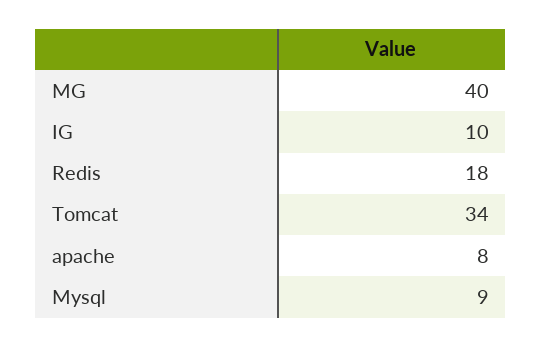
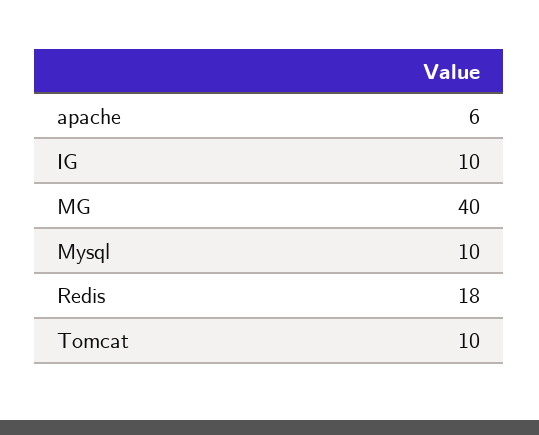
Tomcat: 34 -> 10
apache: 8 -> 6
Mysql: 9 -> 10

